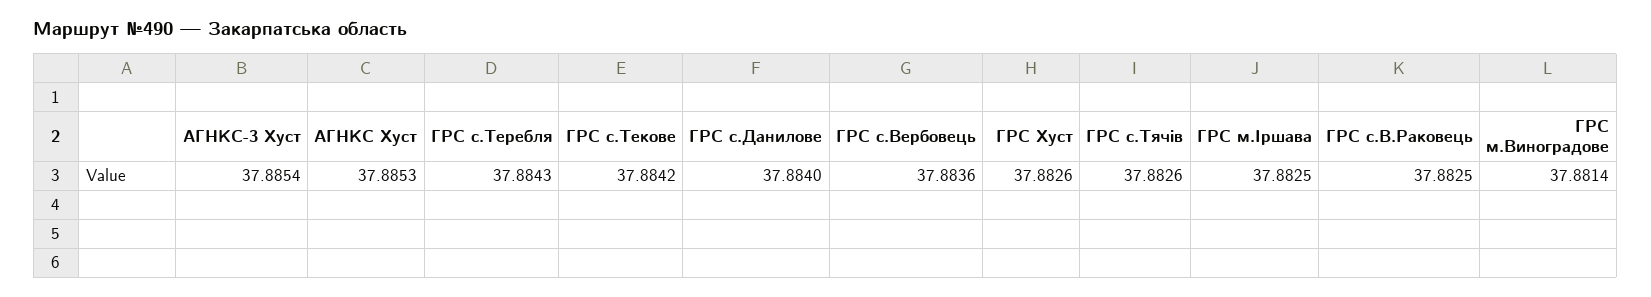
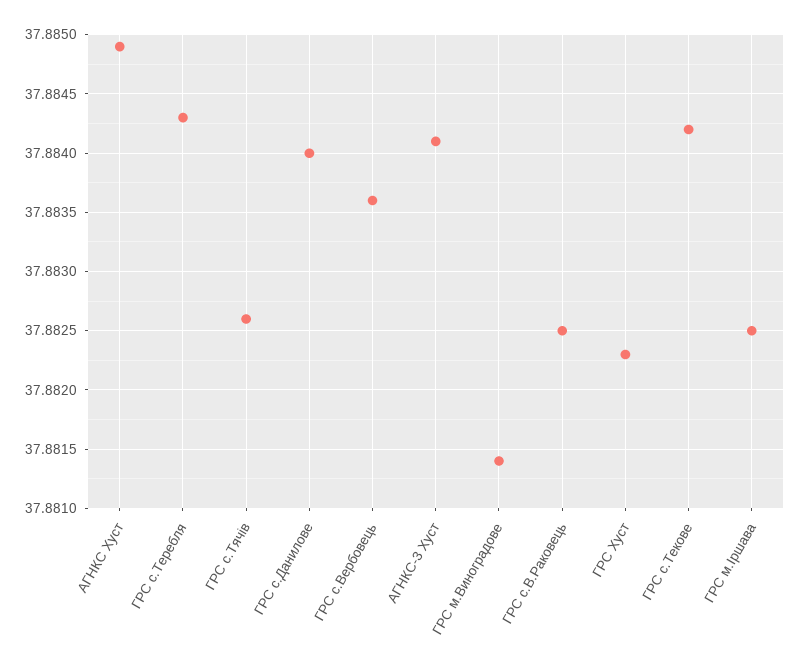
АГНКС-3 Хуст: 37.8854 -> 37.8841
АГНКС Хуст: 37.8853 -> 37.8849
ГРС Хуст: 37.8826 -> 37.8823

